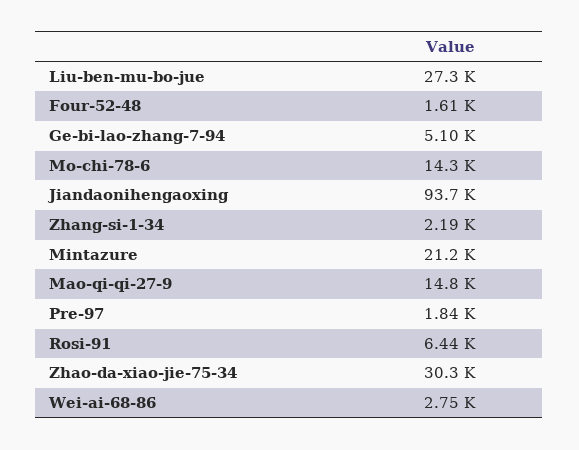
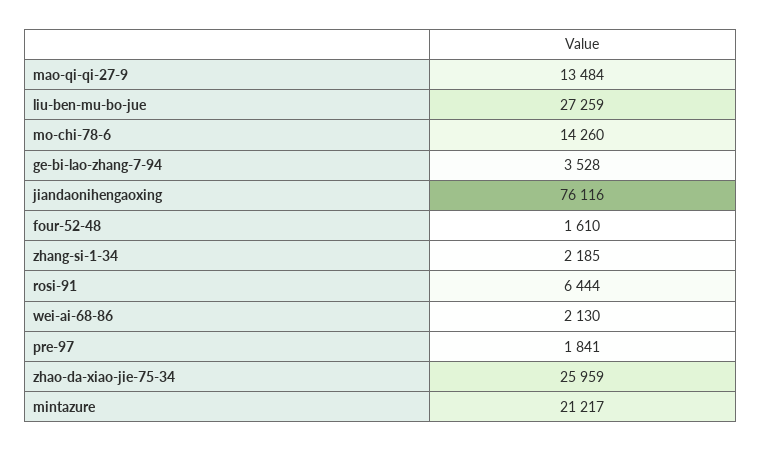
Ge-bi-lao-zhang-7-94: 5100 -> 3528
Jiandaonihengaoxing: 93700 -> 76116
Mao-qi-qi-27-9: 14800 -> 13484
Zhao-da-xiao-jie-75-34: 30300 -> 25959
Wei-ai-68-86: 2750 -> 2130

